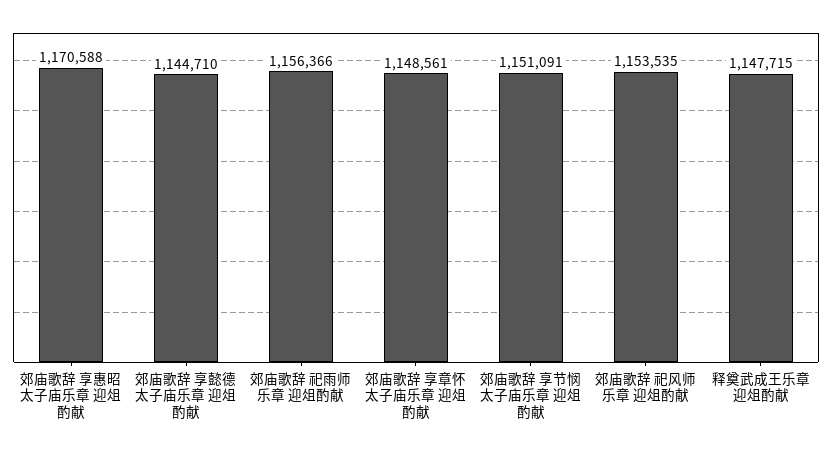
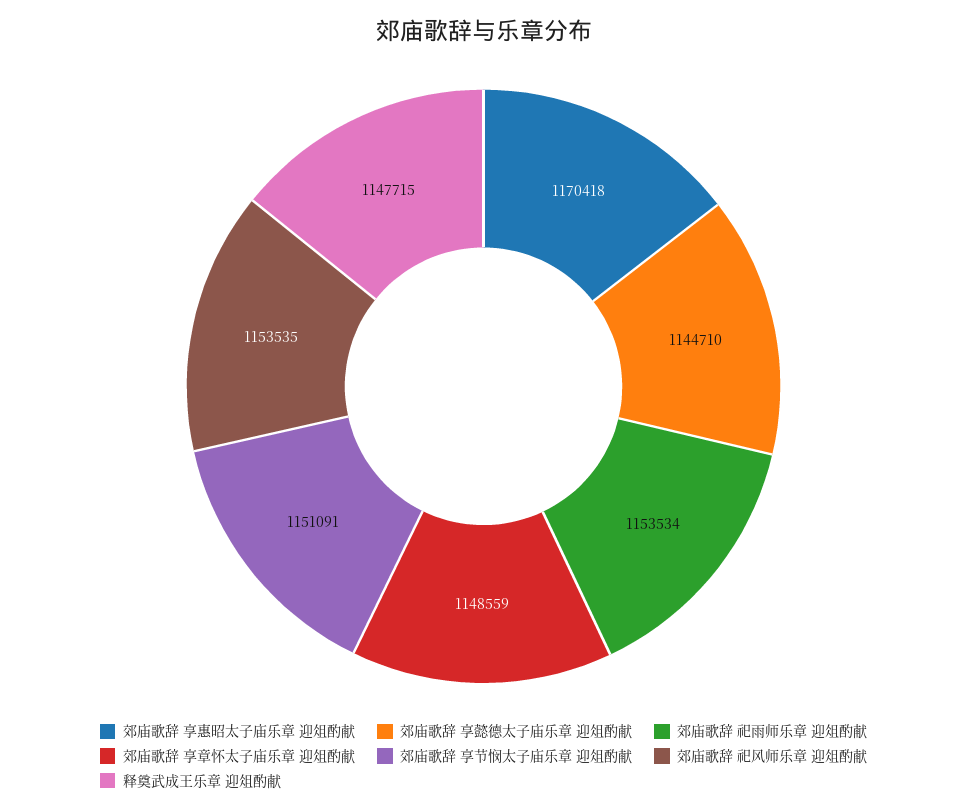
郊庙歌辞 享惠昭太子庙乐章 迎俎酌献: 1170588 -> 1170418
郊庙歌辞 祀雨师乐章 迎俎酌献: 1156366 -> 1153534
郊庙歌辞 享章怀太子庙乐章 迎俎酌献: 1148561 -> 1148559

